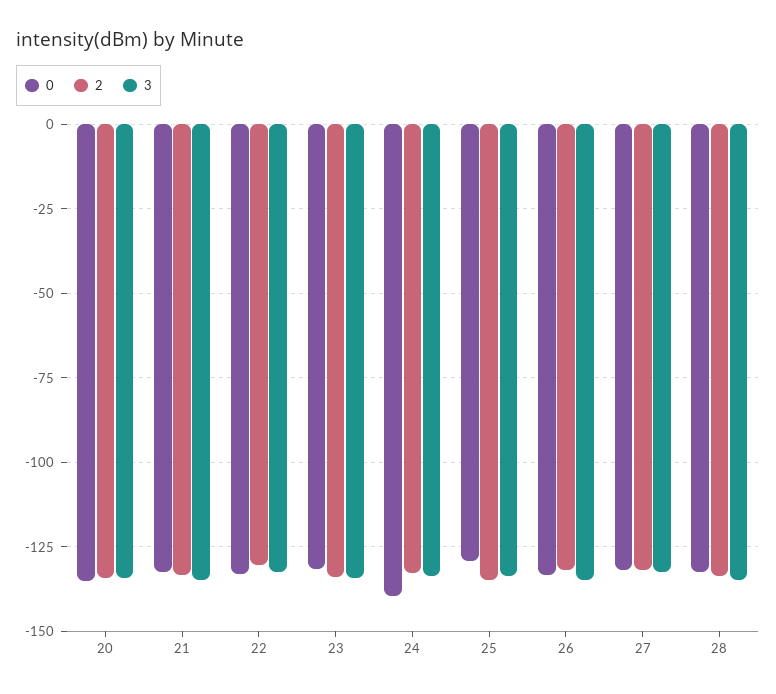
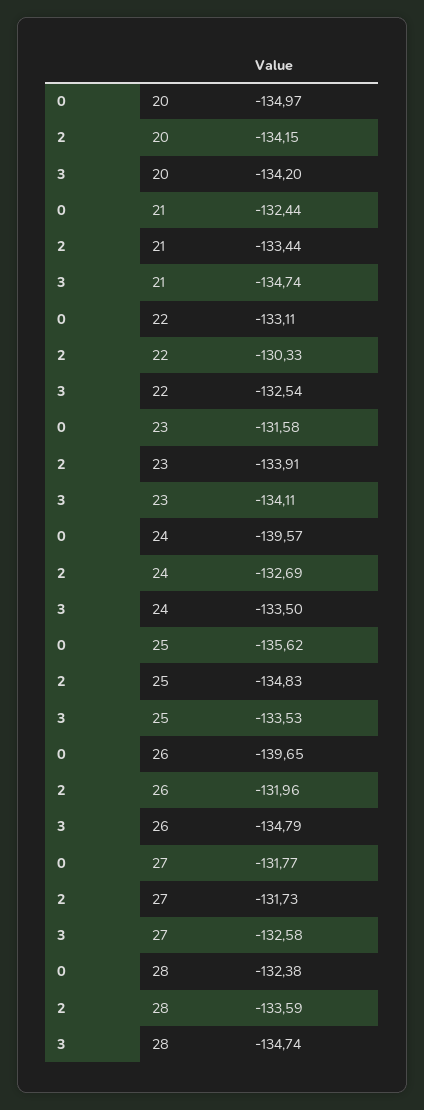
0, 25: -130 -> -135.62
0, 26: -132.5 -> -139.65

